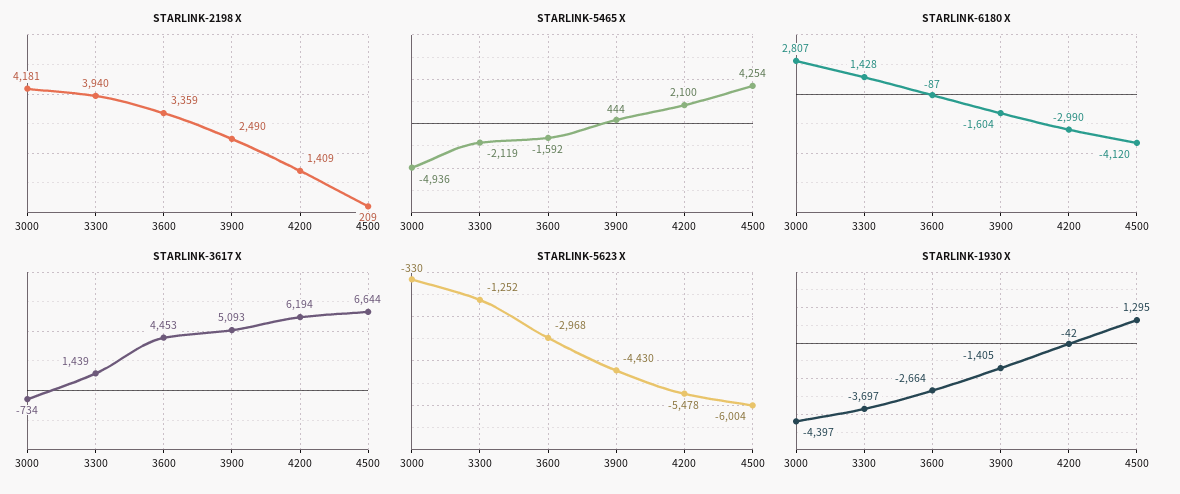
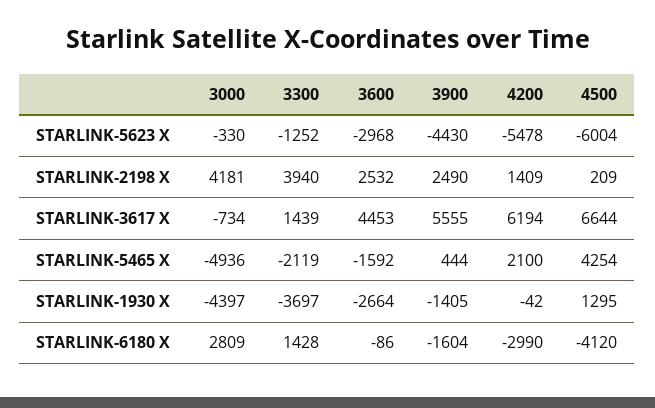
STARLINK-2198 X, 3600: 3359 -> 2532
STARLINK-6180 X, 3000: 2807 -> 2809
STARLINK-6180 X, 3600: -87 -> -86
STARLINK-3617 X, 3900: 5093 -> 5555

